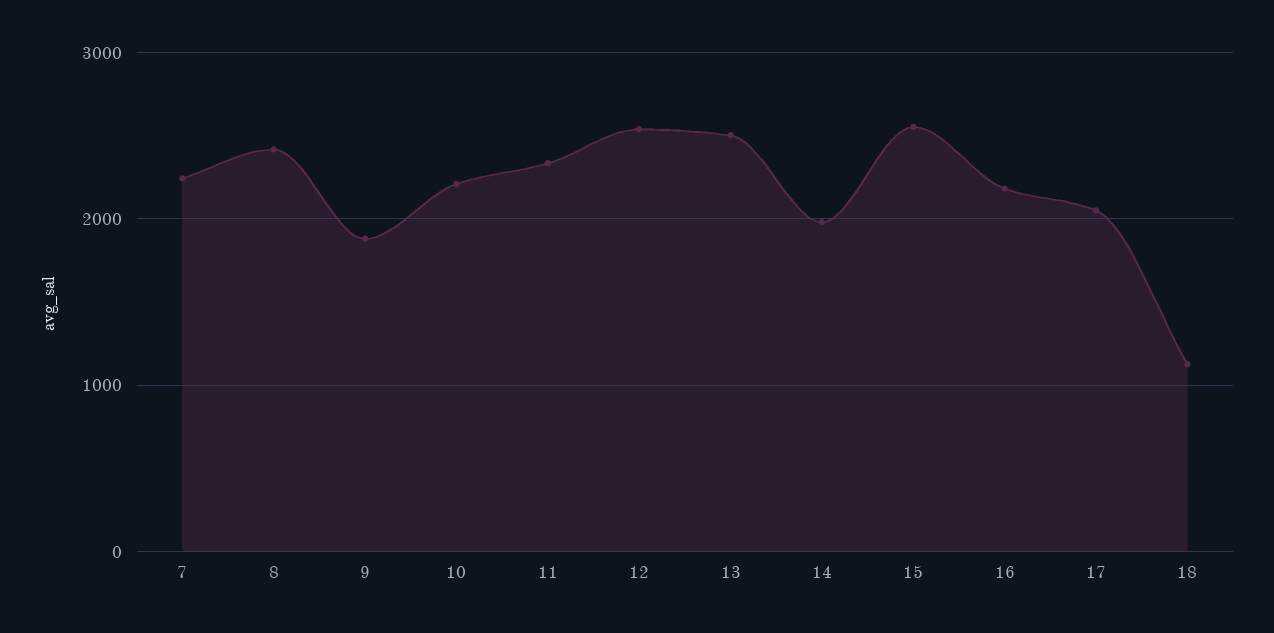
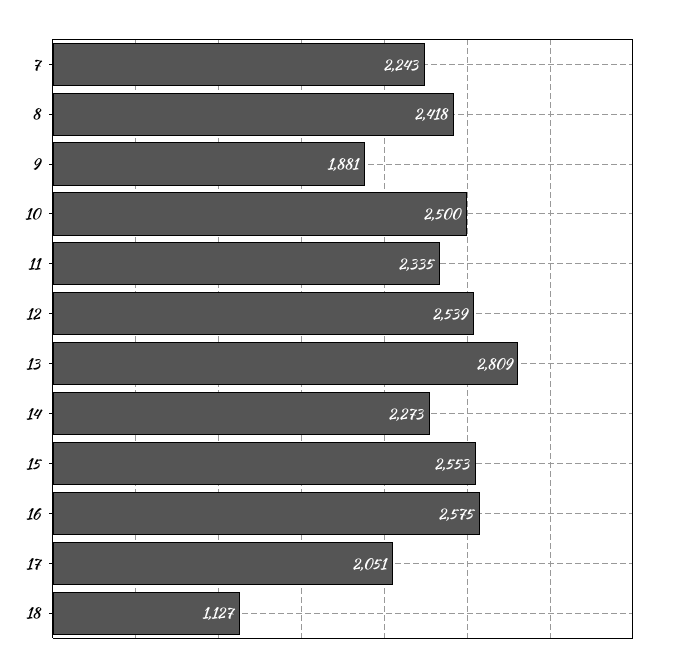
10: 2200 -> 2500
13: 2500 -> 2809
14: 2000 -> 2273
16: 2200 -> 2575

